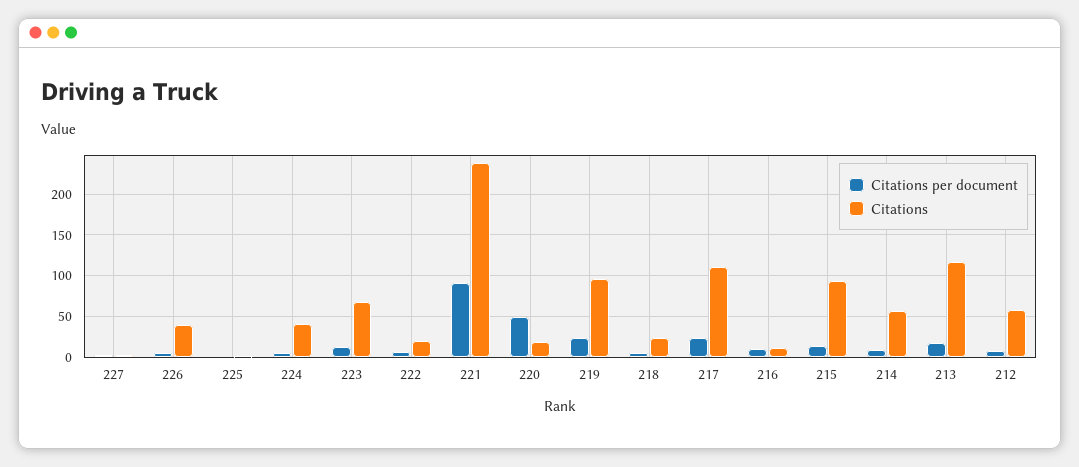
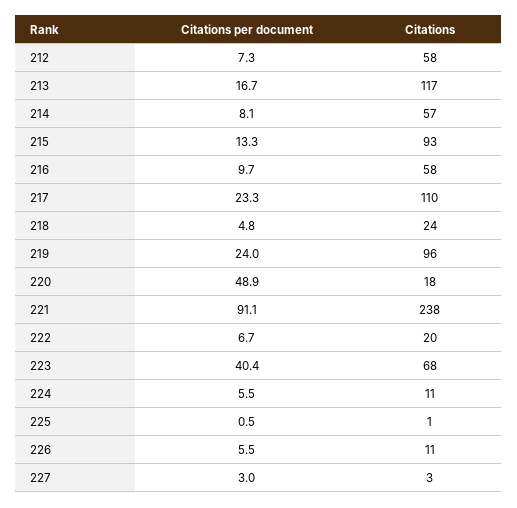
Citations, 226: 40 -> 11
Citations, 224: 40 -> 11
Citations per document, 223: 10 -> 40.4
Citations, 216: 10 -> 58

